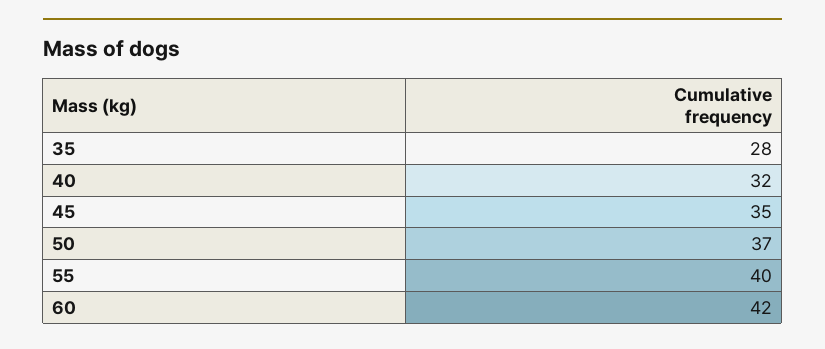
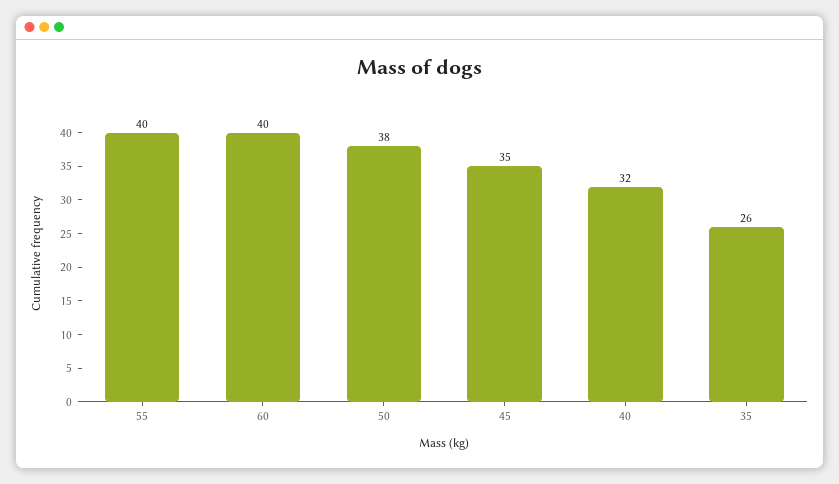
35: 28 -> 26
50: 37 -> 38
60: 42 -> 40

